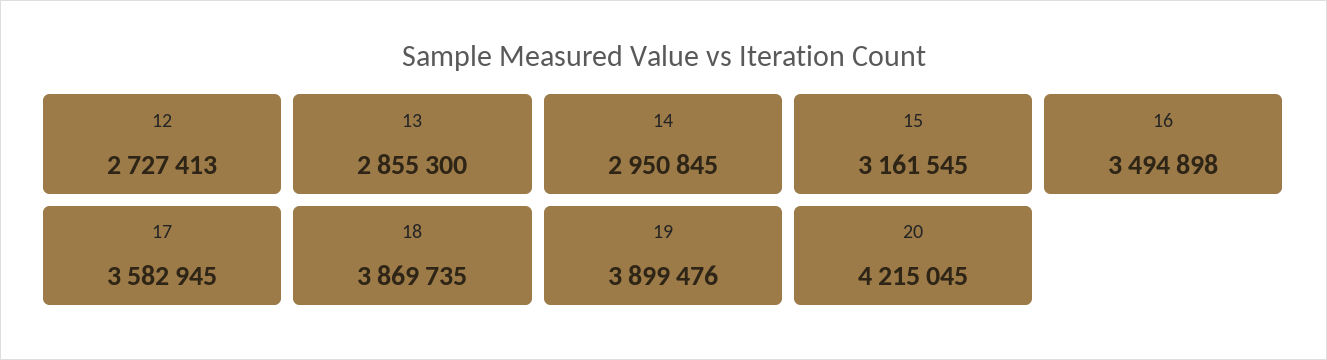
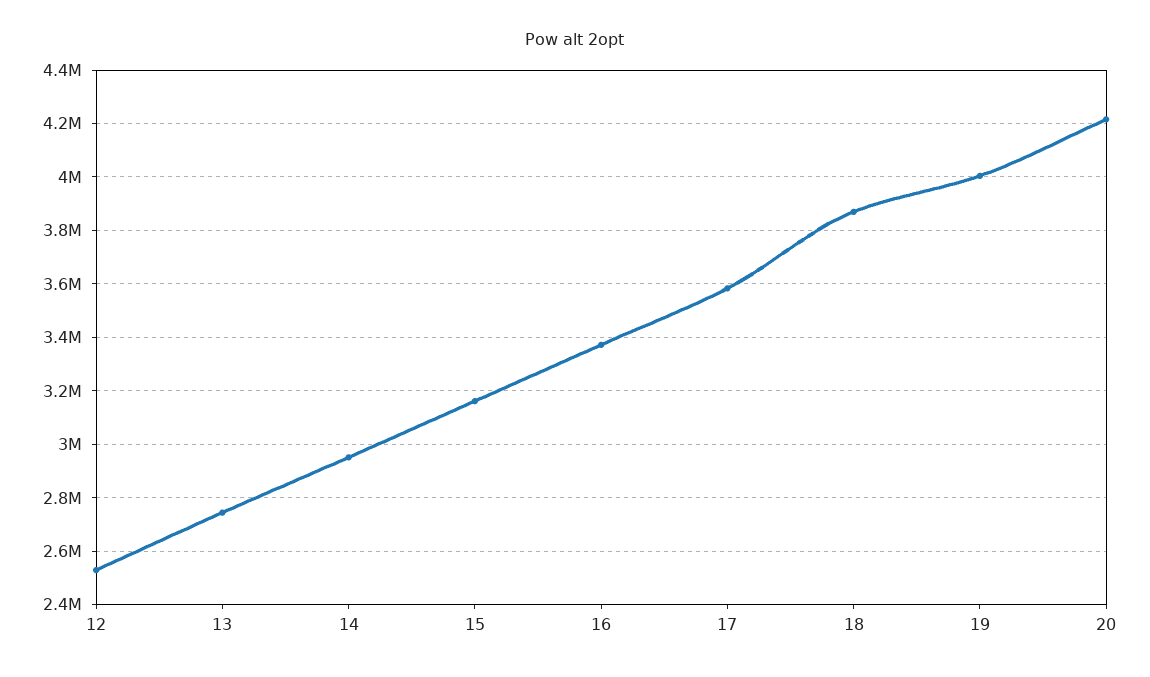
12: 2727413 -> 2525000
13: 2855300 -> 2750000
16: 3494898 -> 3375000
19: 3899476 -> 4000000

